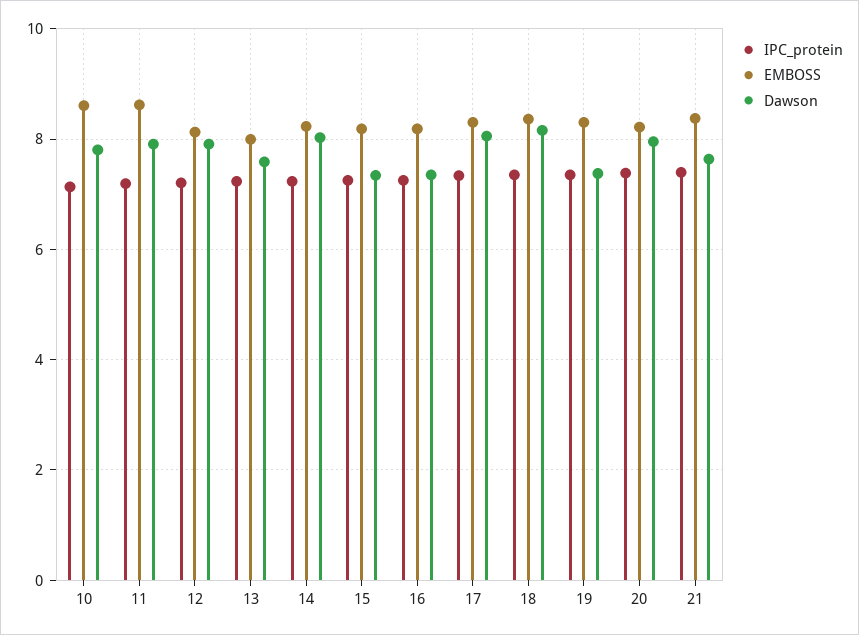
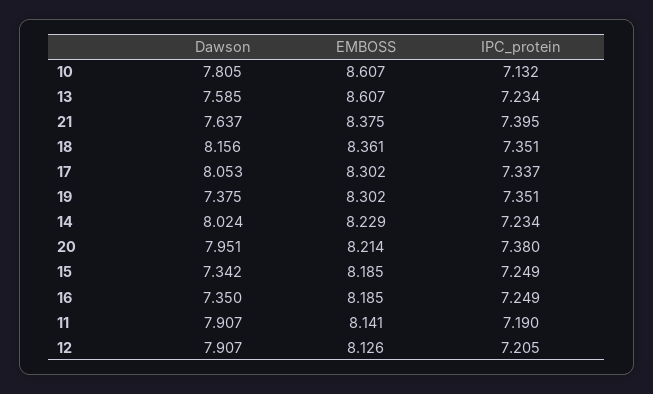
EMBOSS, 11: 8.6 -> 8.141
EMBOSS, 13: 8 -> 8.607

